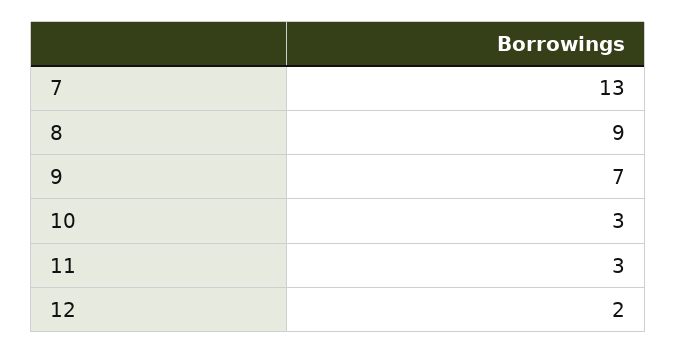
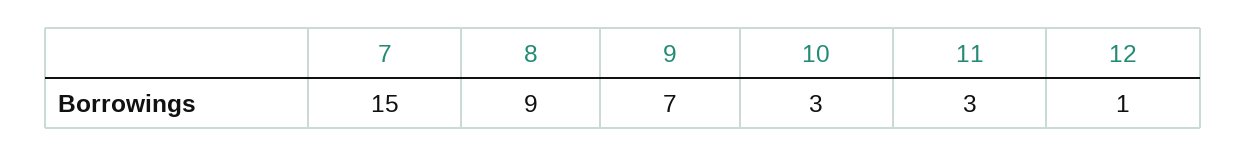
7: 13 -> 15
12: 2 -> 1

